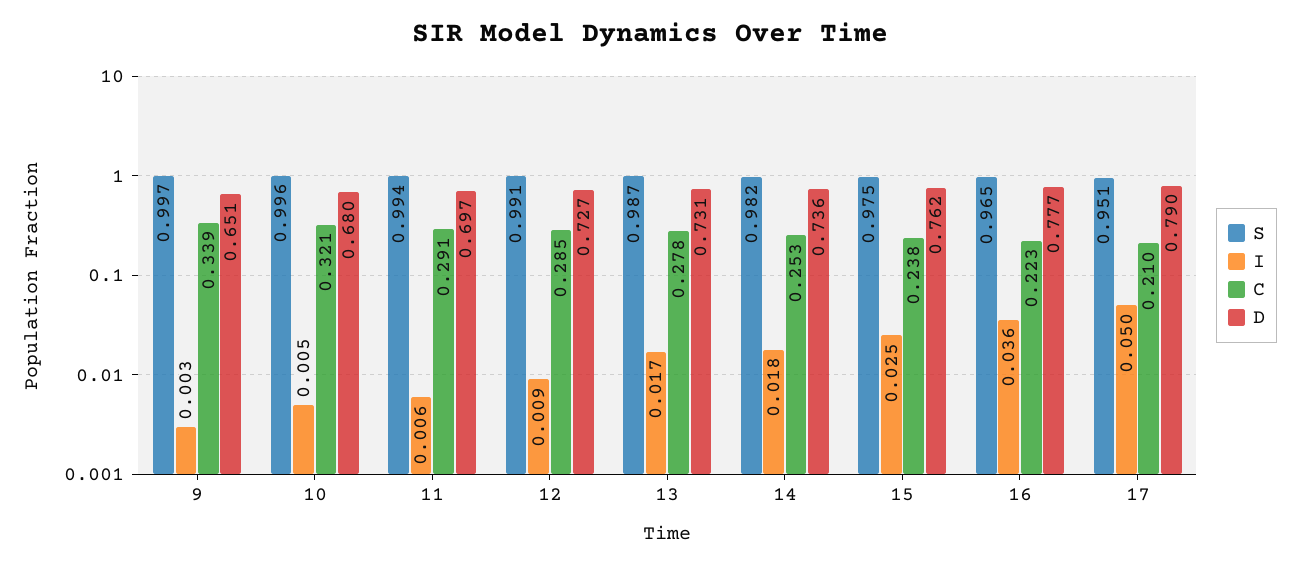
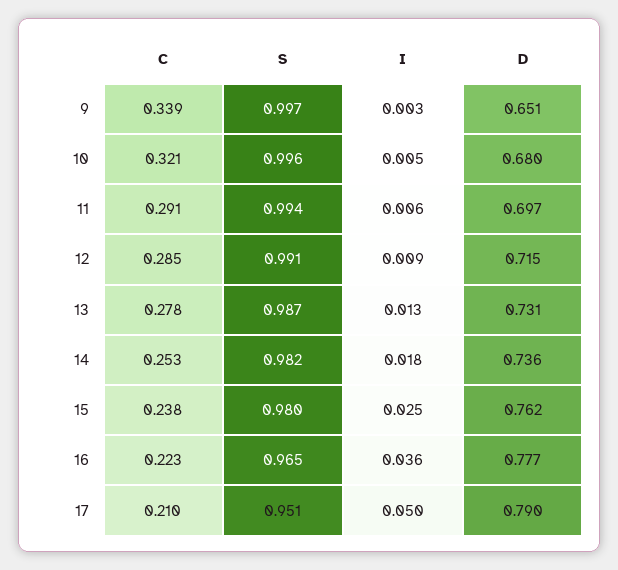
D, 12: 0.727 -> 0.715
I, 13: 0.017 -> 0.013
S, 15: 0.975 -> 0.98

